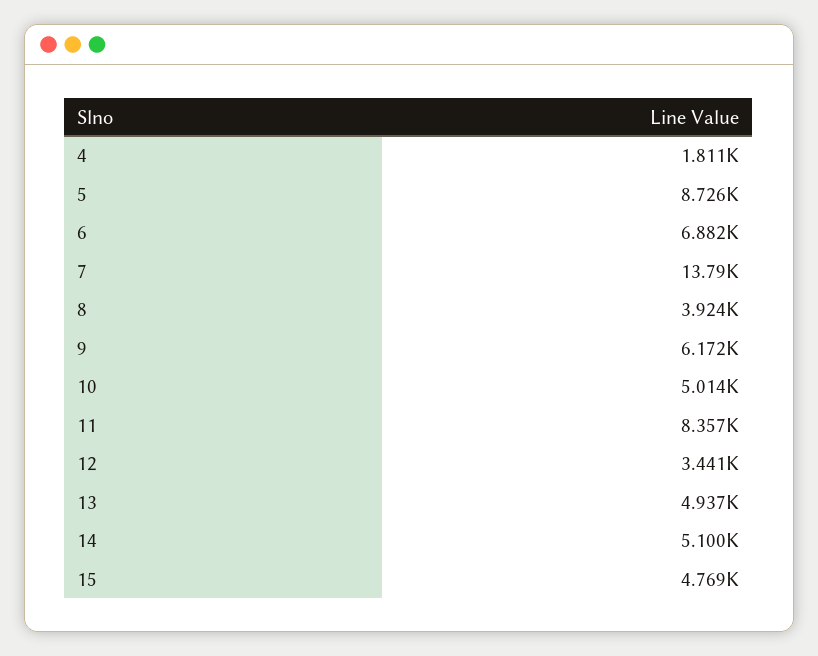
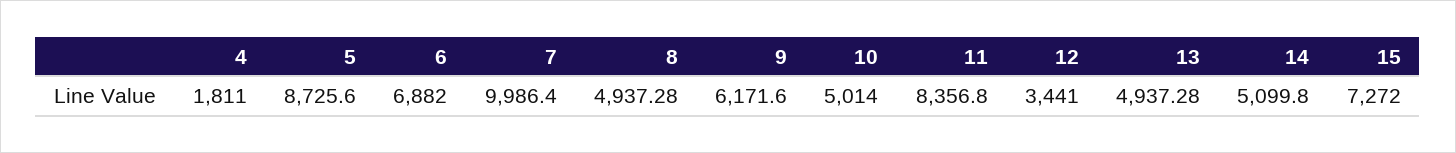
7: 13790 -> 9986.4
8: 3924 -> 4937.28
15: 4769 -> 7272

